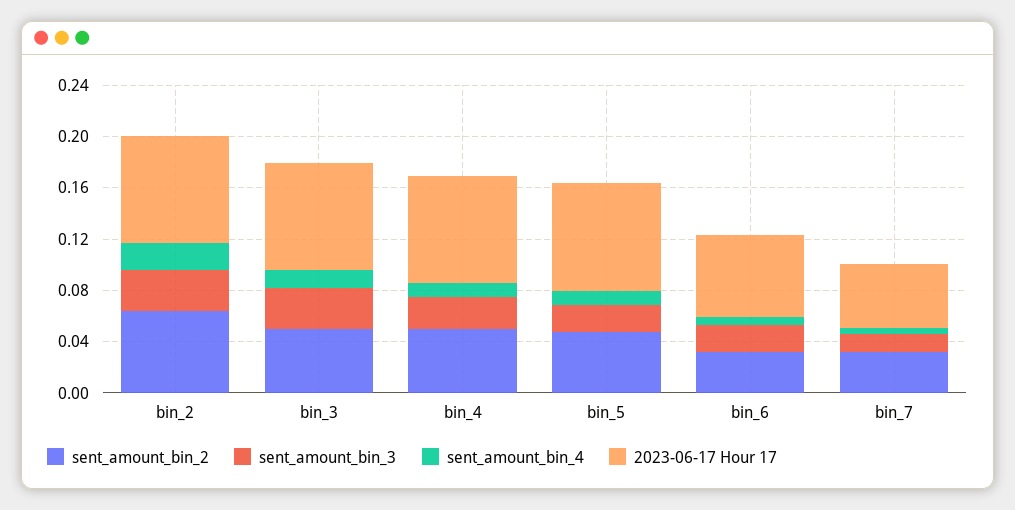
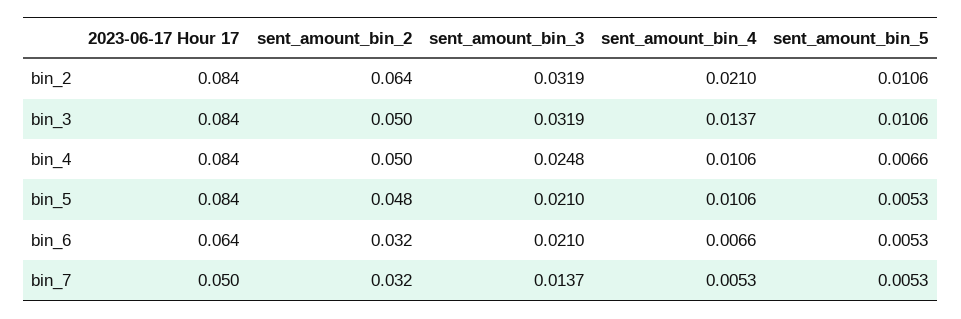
sent_amount_bin_5, bin_2: none -> 0.0106
sent_amount_bin_5, bin_3: none -> 0.0106
sent_amount_bin_5, bin_4: none -> 0.0066
sent_amount_bin_5, bin_5: none -> 0.0053
sent_amount_bin_5, bin_6: none -> 0.0053
sent_amount_bin_5, bin_7: none -> 0.0053

